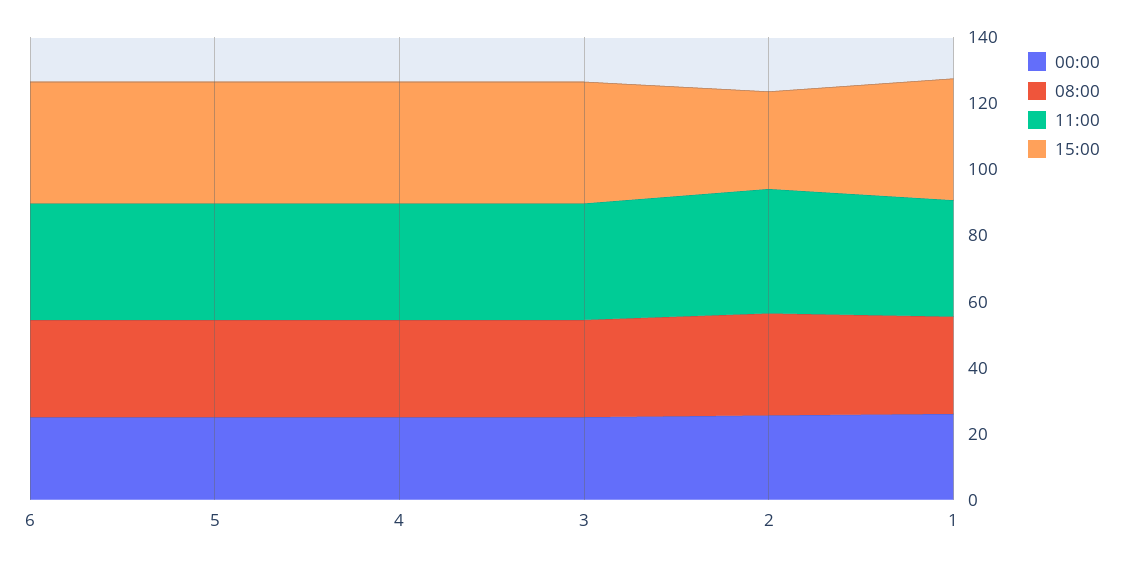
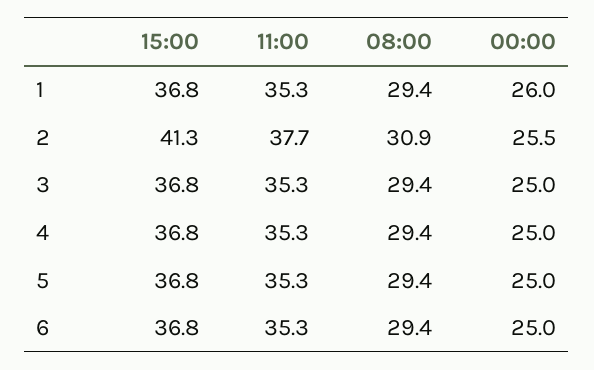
15:00, 2: 30 -> 41.3

